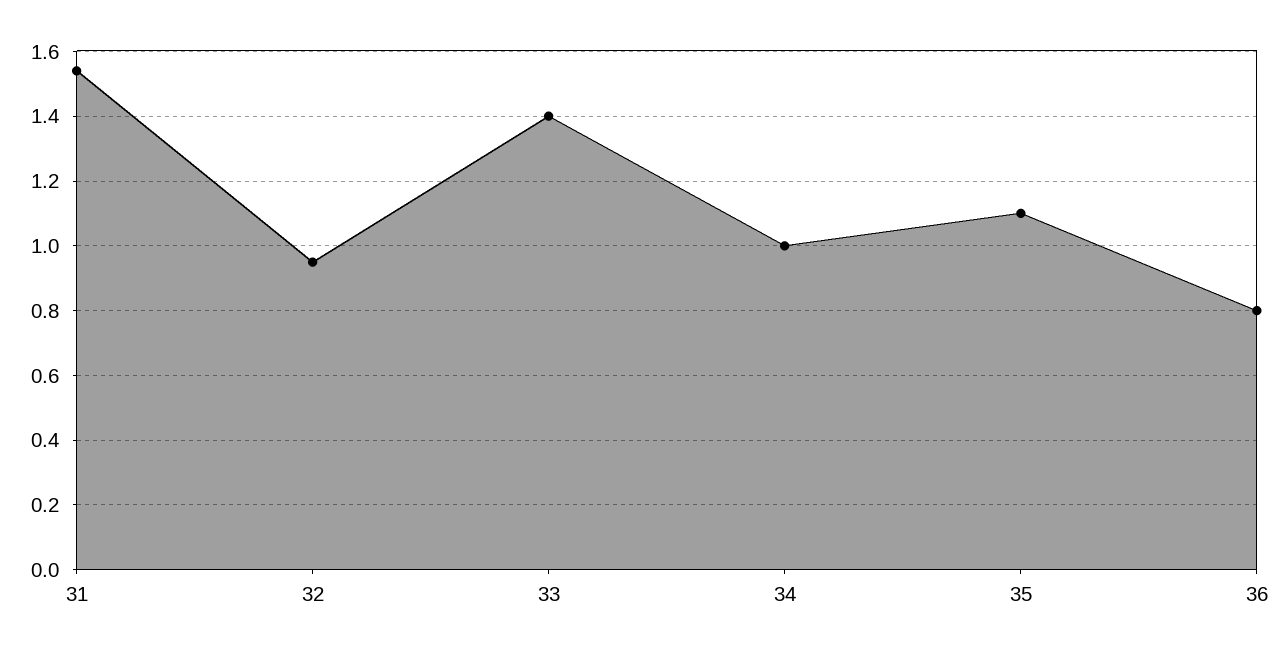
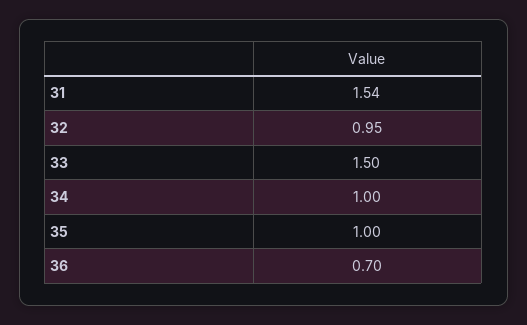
33: 1.4 -> 1.5
35: 1.1 -> 1
36: 0.8 -> 0.7

